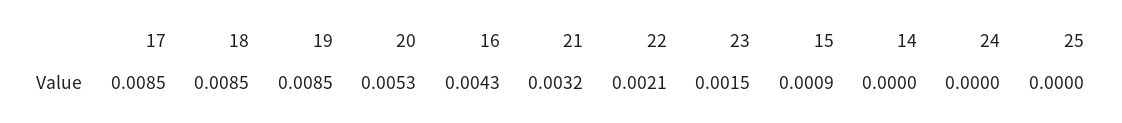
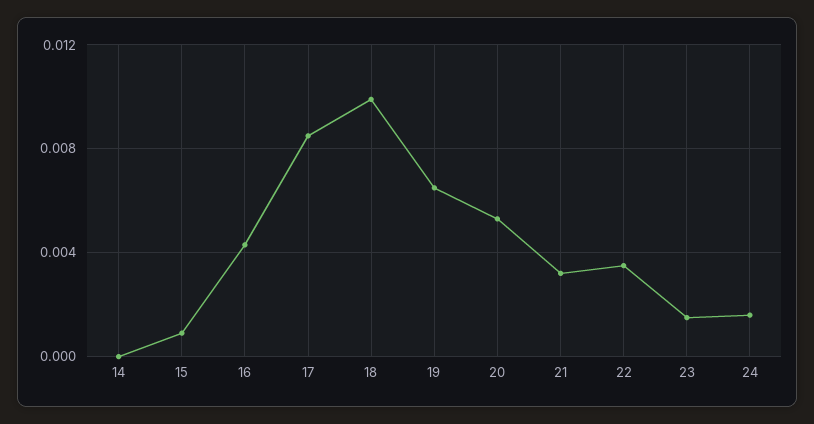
18: 0.0085 -> 0.01
19: 0.0085 -> 0.0065
22: 0.0021 -> 0.0035
24: 0 -> 0.0015
25: 0 -> none

